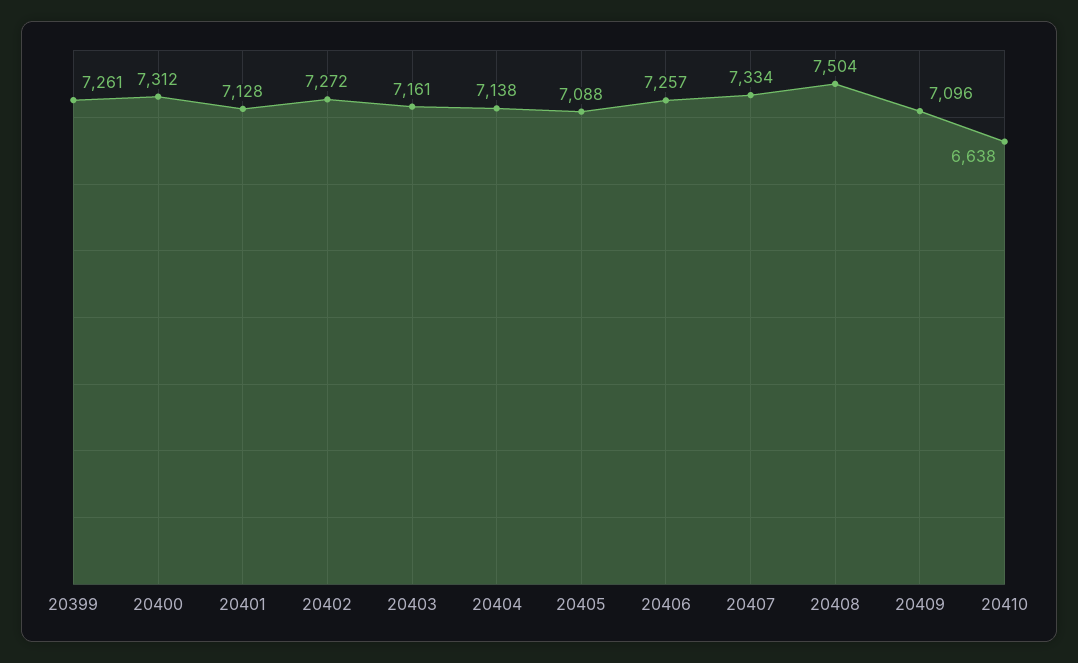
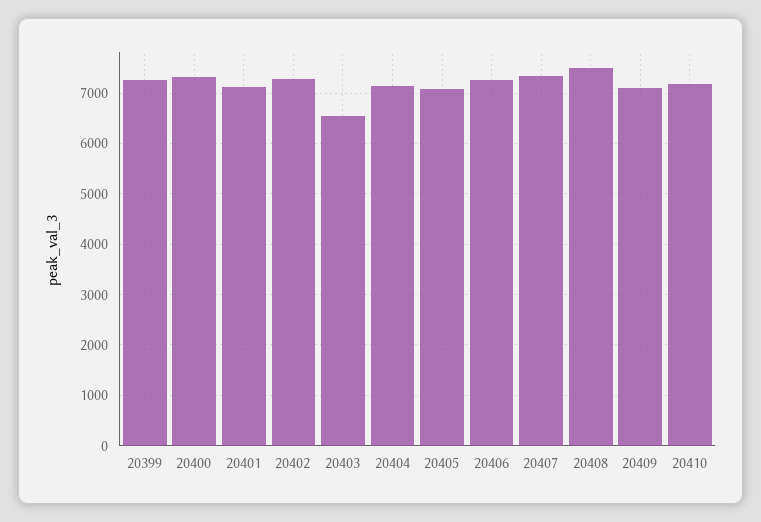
20403: 7161 -> 6600
20410: 6638 -> 7200

